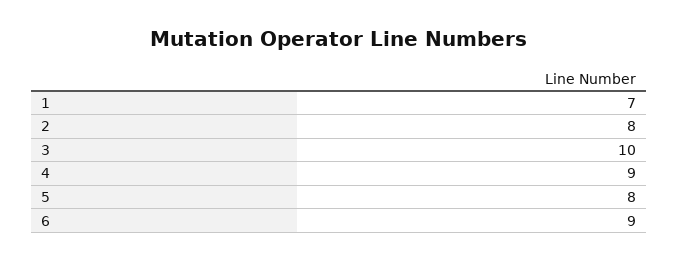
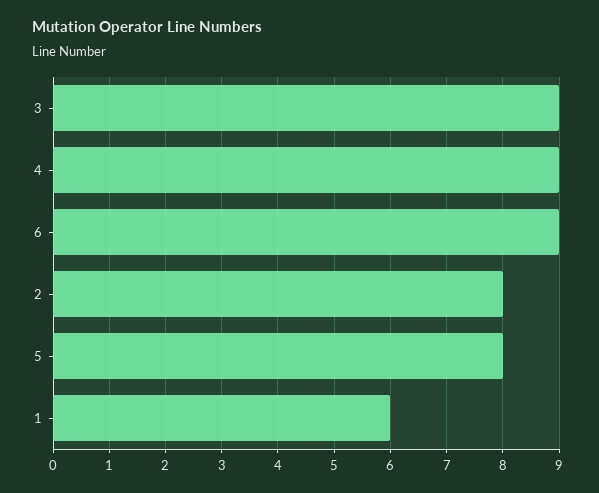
1: 7 -> 6
3: 10 -> 9

